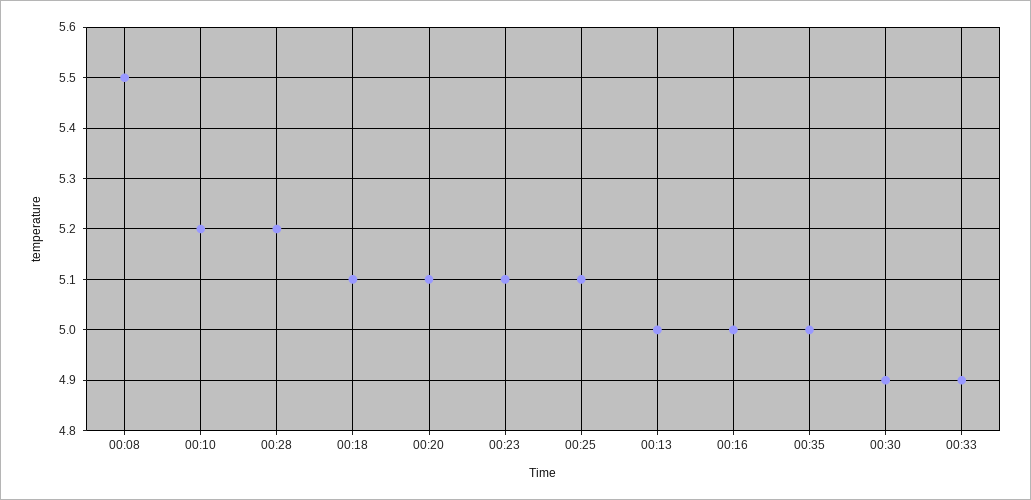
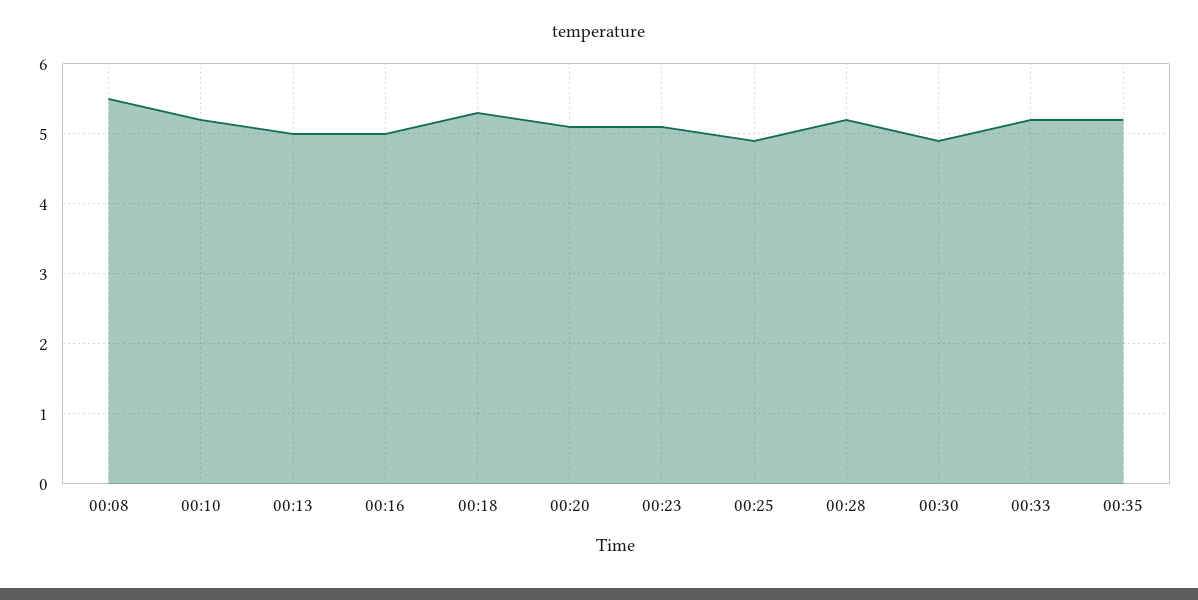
00:18: 5.1 -> 5.3
00:25: 5.1 -> 4.9
00:35: 5 -> 5.2
00:33: 4.9 -> 5.2

